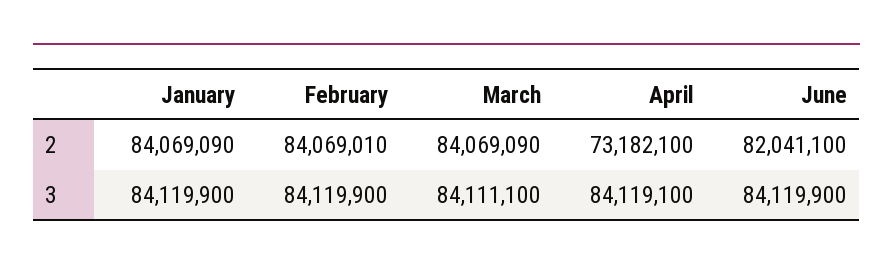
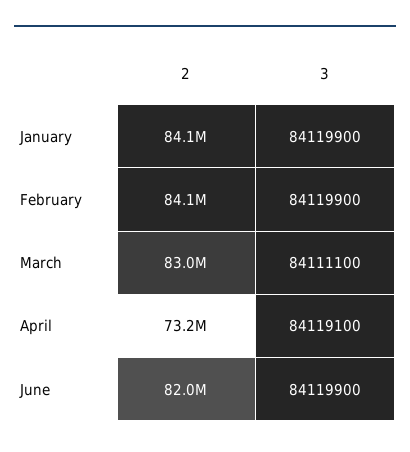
March, 2: 84069090 -> 83000000

